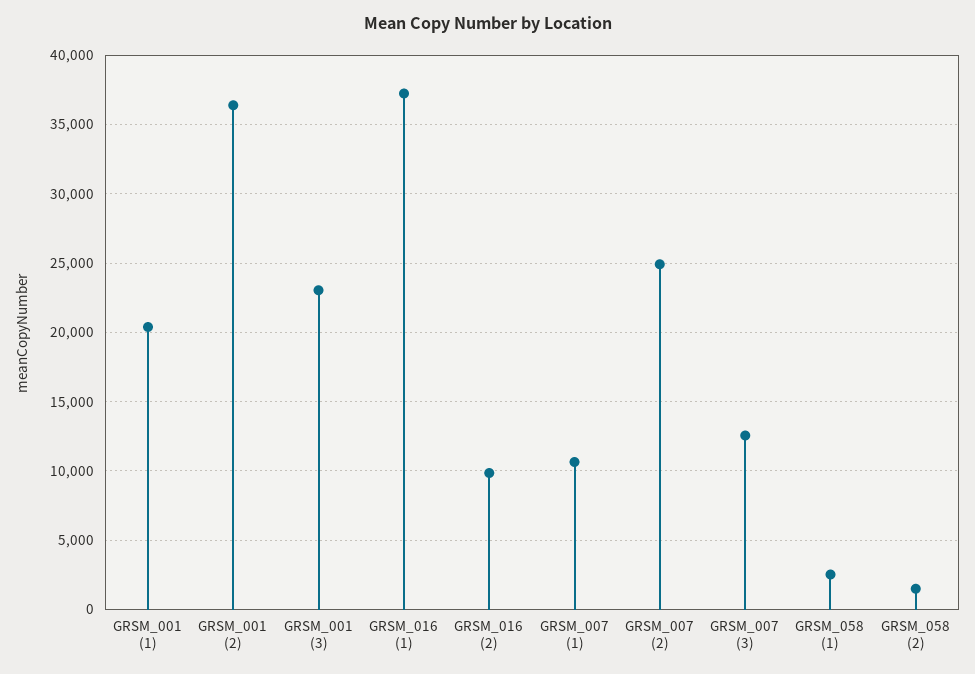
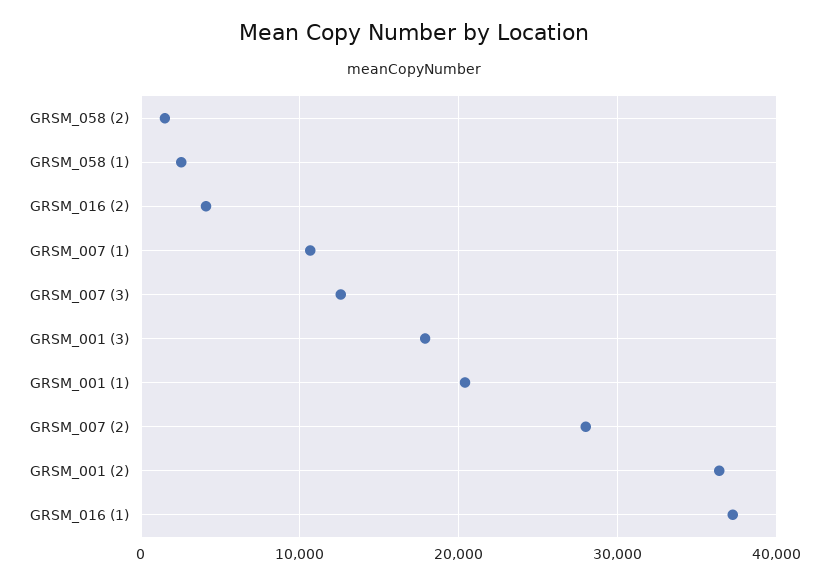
GRSM_001 (3): 23000 -> 18000
GRSM_016 (2): 10000 -> 4000
GRSM_007 (2): 25000 -> 28000

